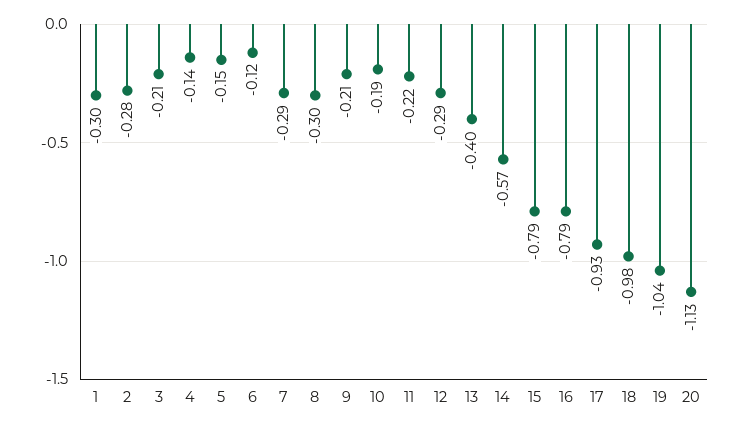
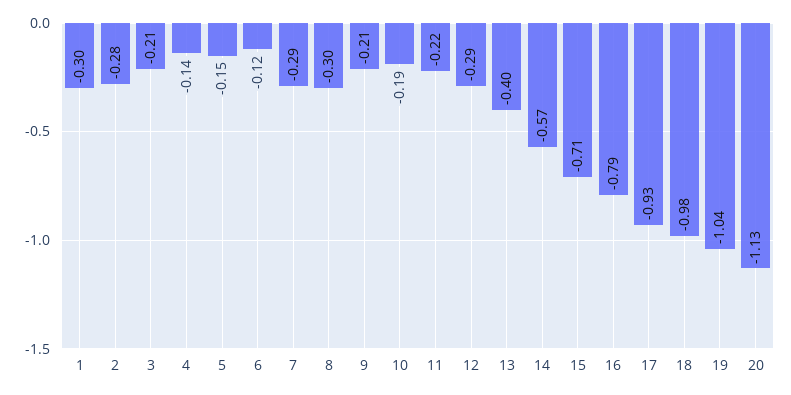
15: -0.79 -> -0.71

